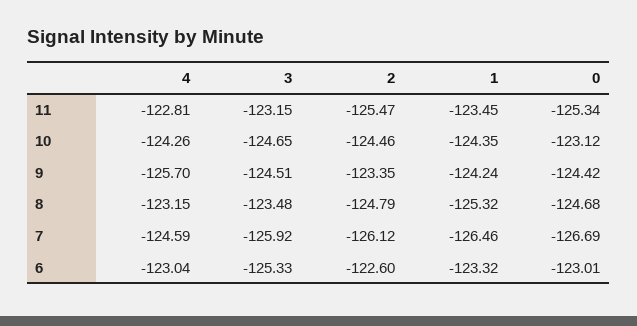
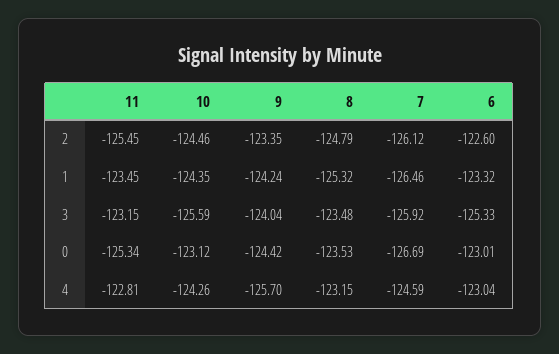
2, 11: -125.47 -> -125.45
3, 10: -124.65 -> -125.59
3, 9: -124.51 -> -124.04
0, 8: -124.68 -> -123.53

